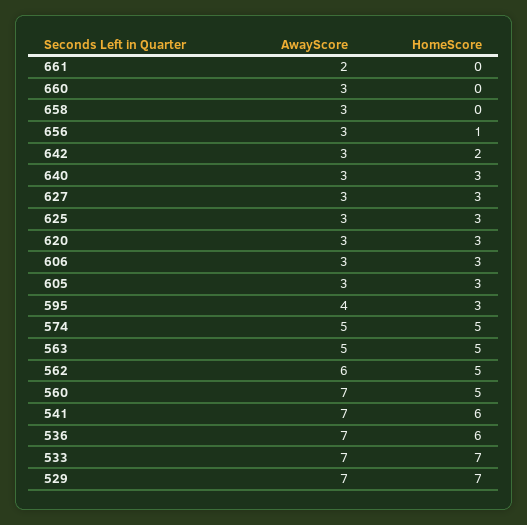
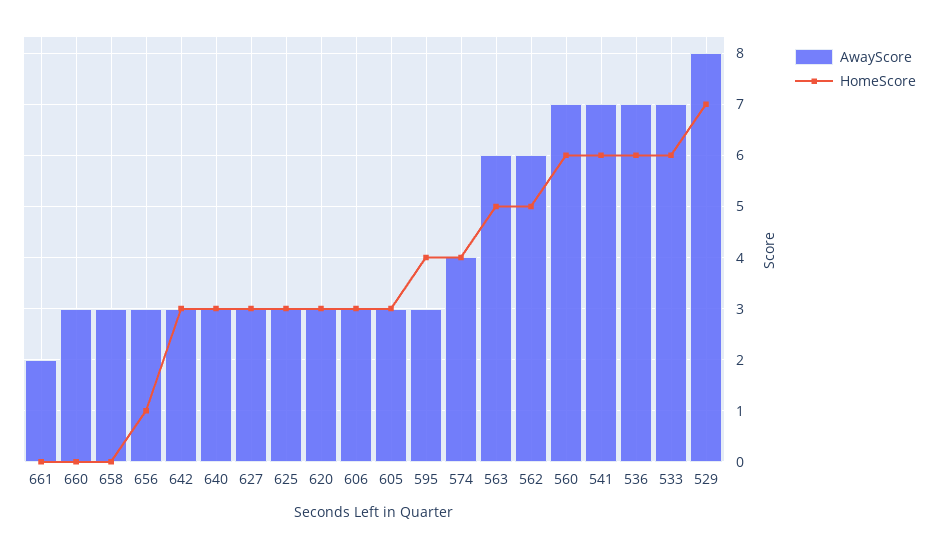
HomeScore, 642: 2 -> 3
AwayScore, 595: 4 -> 3
HomeScore, 595: 3 -> 4
AwayScore, 574: 5 -> 4
HomeScore, 574: 5 -> 4
AwayScore, 563: 5 -> 6
HomeScore, 560: 5 -> 6
HomeScore, 533: 7 -> 6
AwayScore, 529: 7 -> 8

